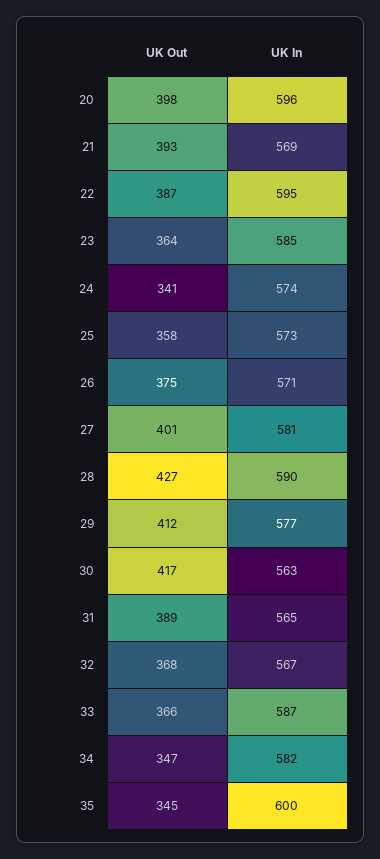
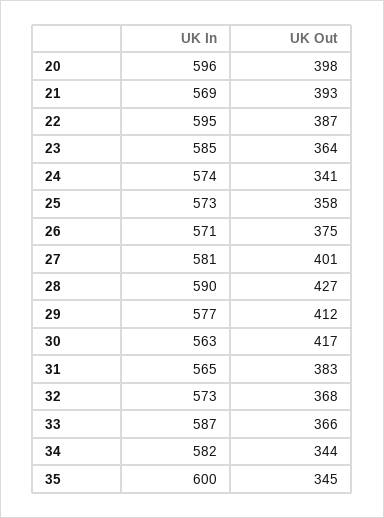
UK Out, 31: 389 -> 383
UK In, 32: 567 -> 573
UK Out, 34: 347 -> 344

